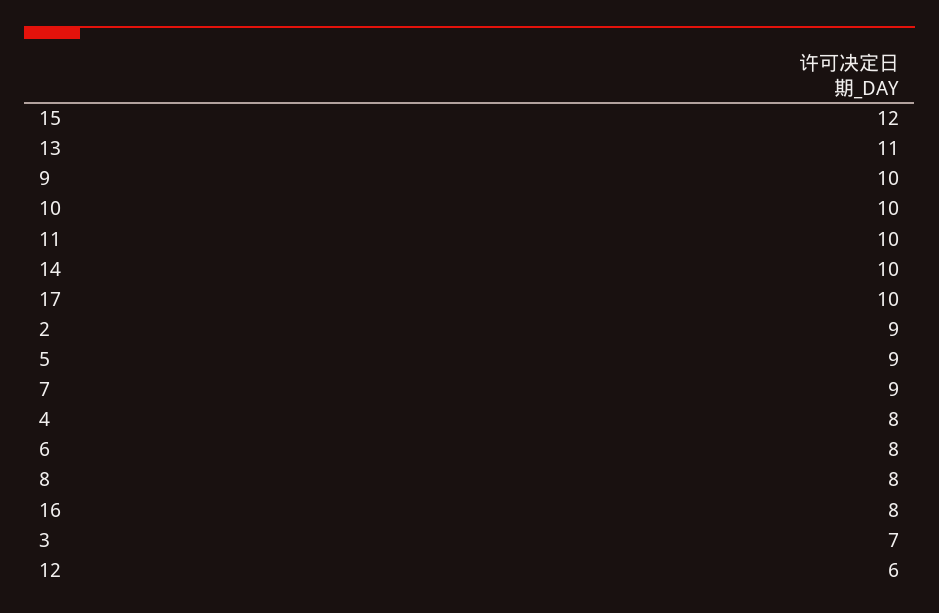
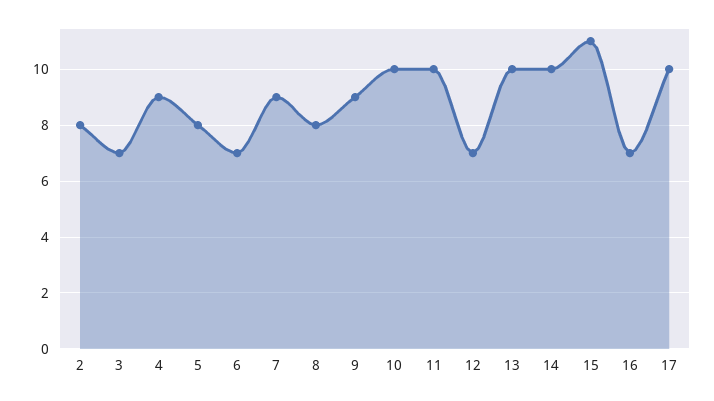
15: 12 -> 11
13: 11 -> 10
9: 10 -> 9
2: 9 -> 8
5: 9 -> 8
4: 8 -> 9
6: 8 -> 7
16: 8 -> 7
12: 6 -> 7

